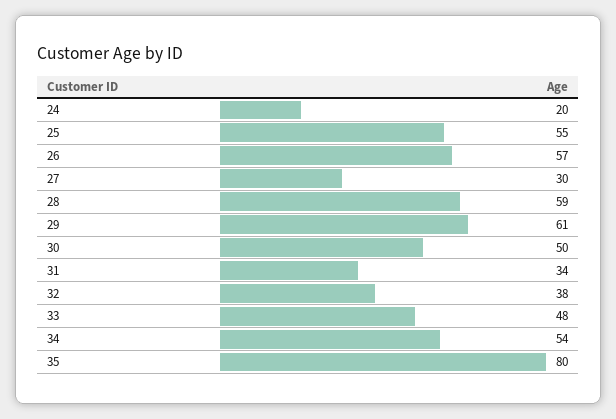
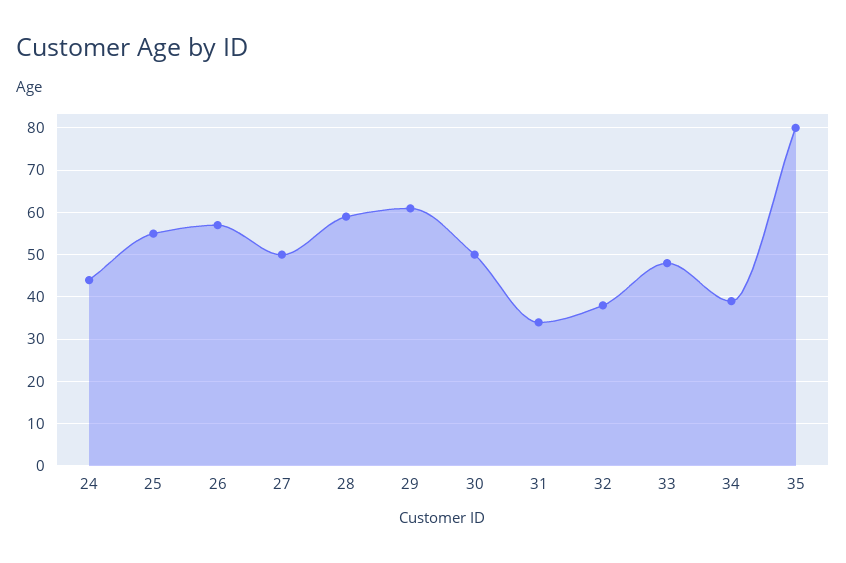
24: 20 -> 45
27: 30 -> 50
34: 54 -> 40

